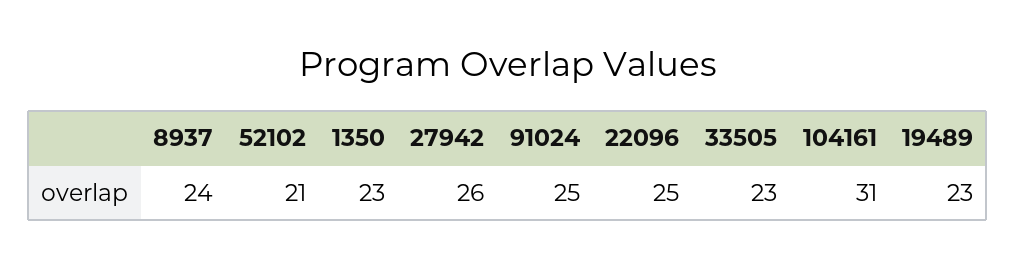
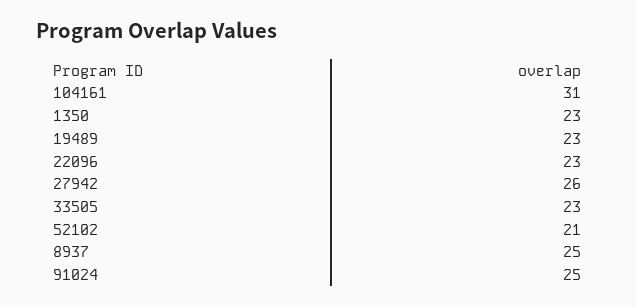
8937: 24 -> 25
22096: 25 -> 23

